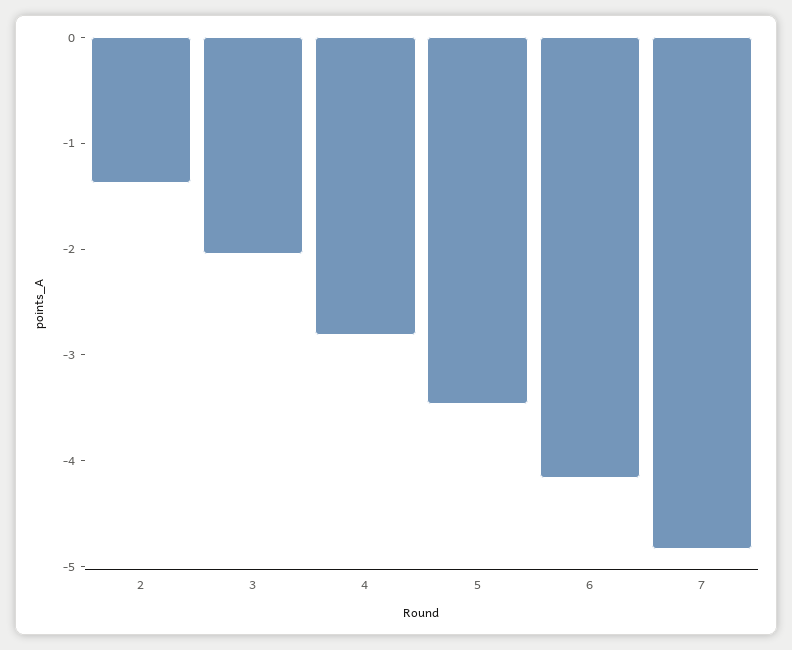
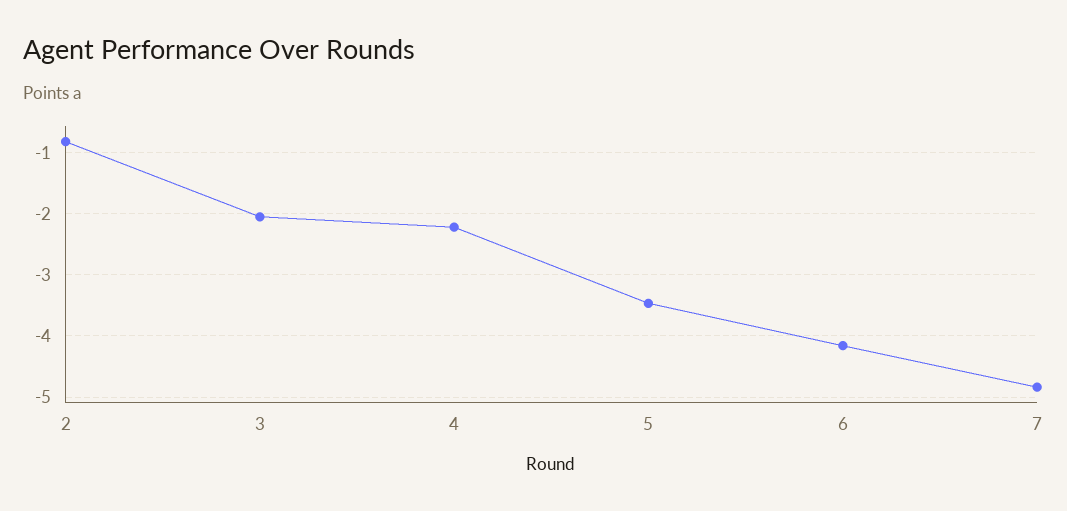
2: -1.4 -> -0.8
4: -2.8 -> -2.2

